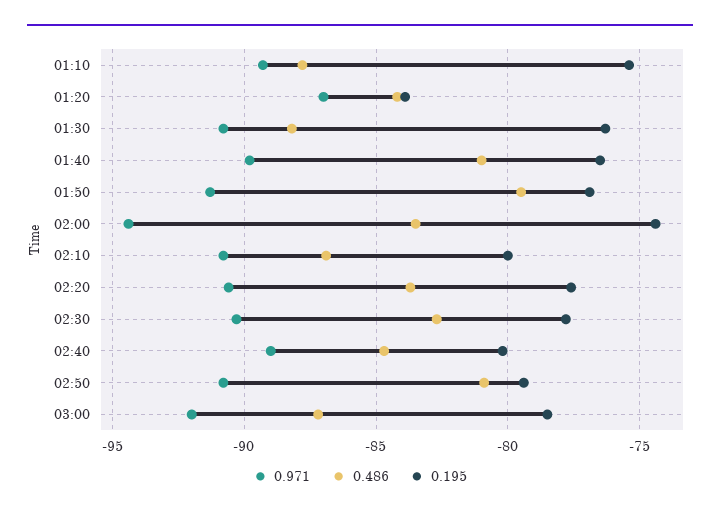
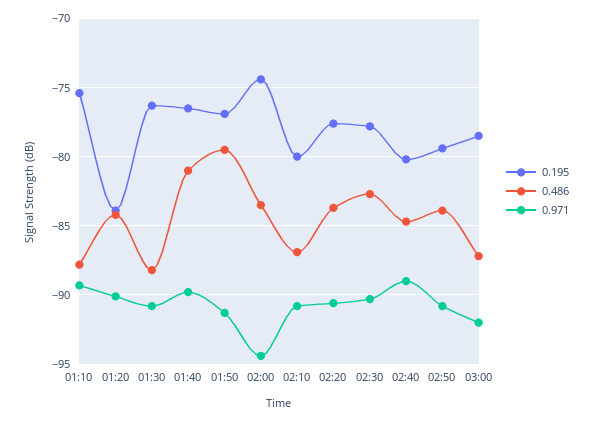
0.971, 01:20: -87 -> -90
0.486, 02:50: -81 -> -84

